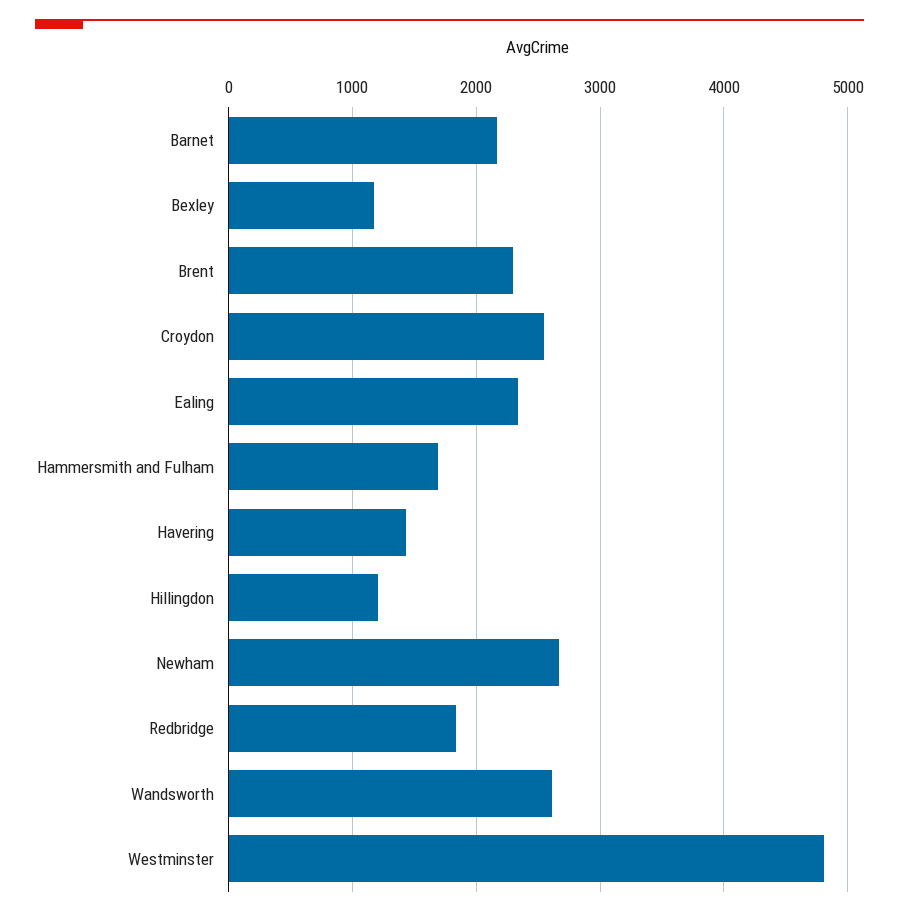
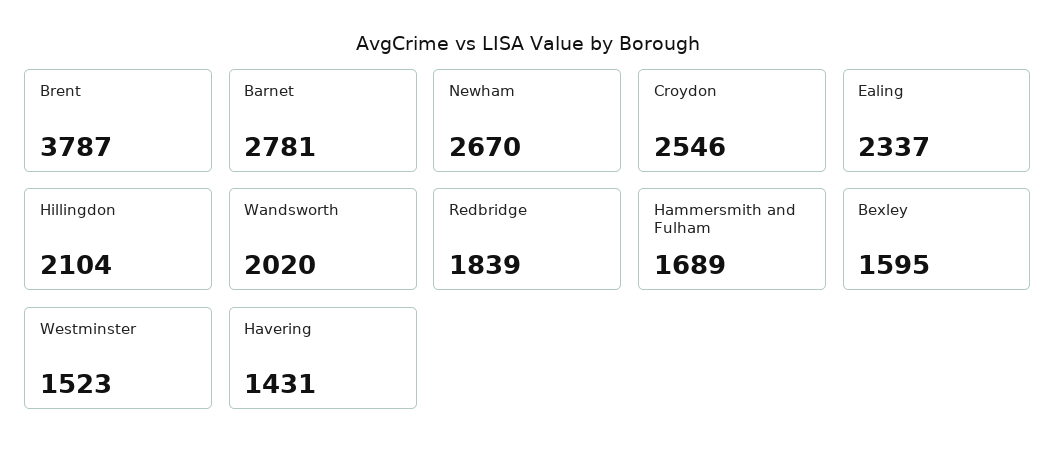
Barnet: 2200 -> 2781
Bexley: 1200 -> 1595
Brent: 2300 -> 3787
Hillingdon: 1200 -> 2104
Wandsworth: 2600 -> 2020
Westminster: 4800 -> 1523

